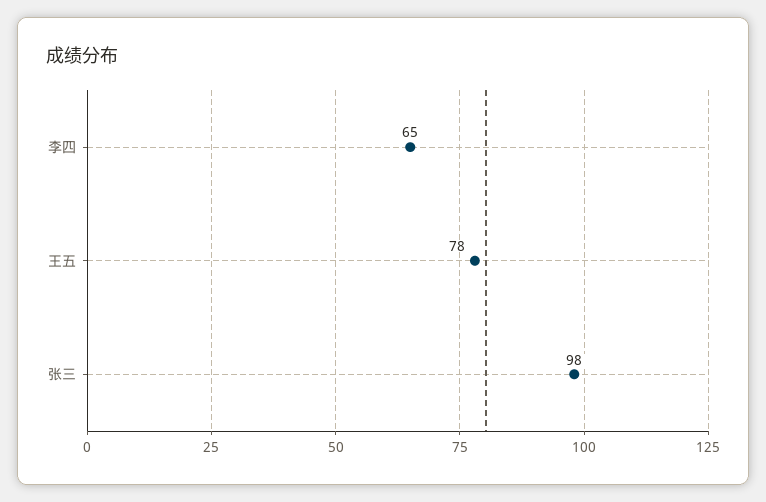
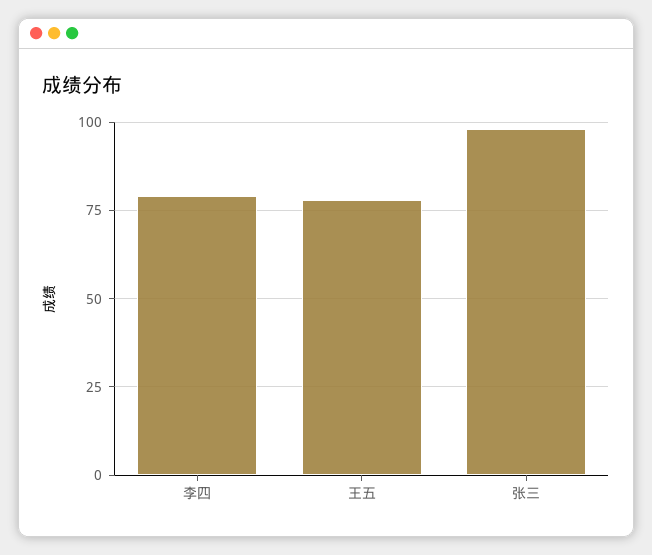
李四: 65 -> 80

